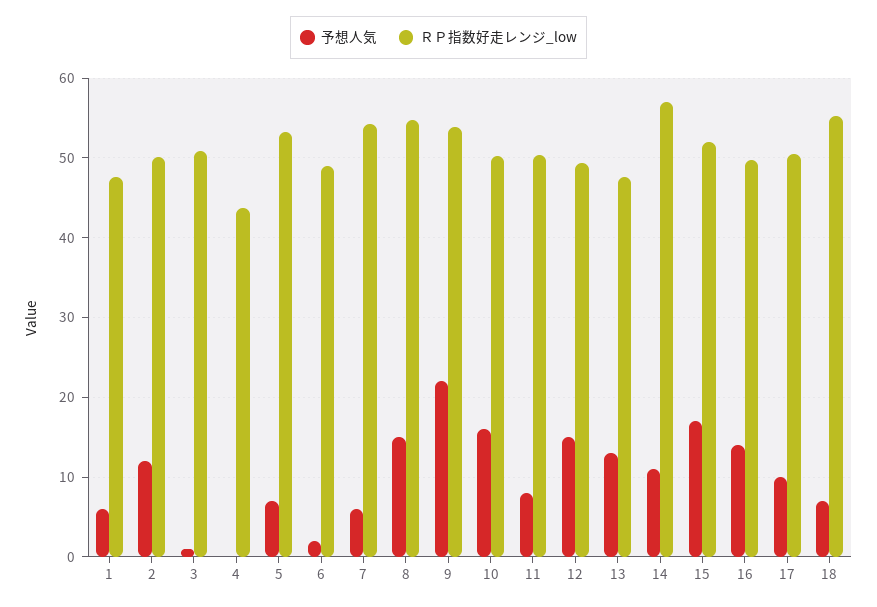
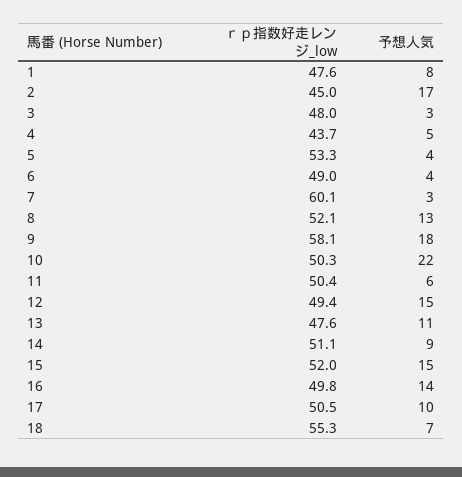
予想人気, 1: 6 -> 8
予想人気, 2: 12 -> 17
ＲＰ指数好走レンジ_low, 2: 50 -> 45
予想人気, 3: 1 -> 3
ＲＰ指数好走レンジ_low, 3: 51 -> 48
予想人気, 4: 0 -> 5
予想人気, 5: 7 -> 4
予想人気, 6: 2 -> 4
予想人気, 7: 6 -> 3
ＲＰ指数好走レンジ_low, 7: 54 -> 60.1
予想人気, 8: 15 -> 13
ＲＰ指数好走レンジ_low, 8: 55 -> 52.1
予想人気, 9: 22 -> 18
ＲＰ指数好走レンジ_low, 9: 54 -> 58.1
予想人気, 10: 16 -> 22
予想人気, 11: 8 -> 6
予想人気, 13: 13 -> 11
予想人気, 14: 11 -> 9
ＲＰ指数好走レンジ_low, 14: 57 -> 51.1
予想人気, 15: 17 -> 15

